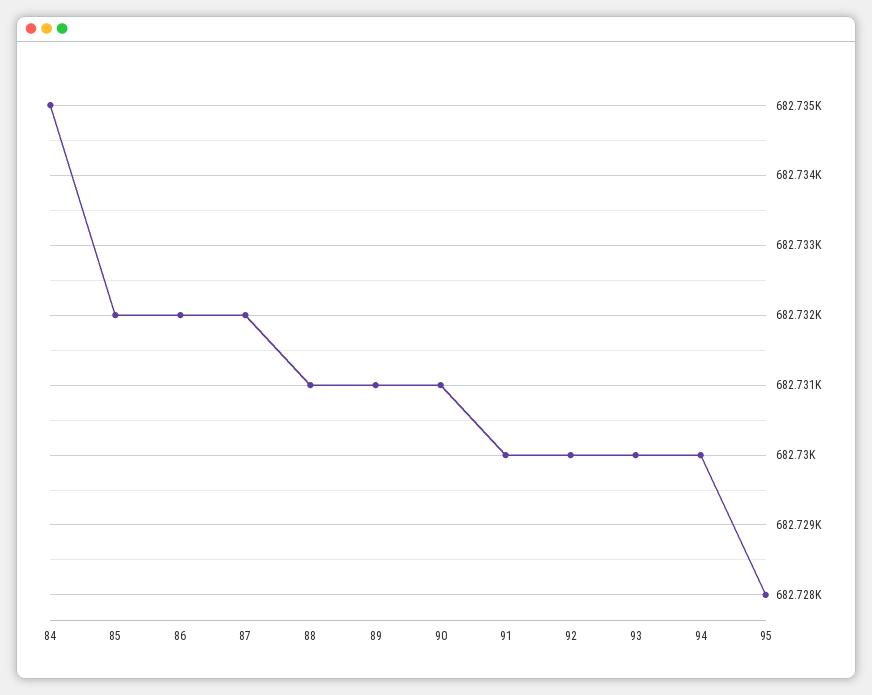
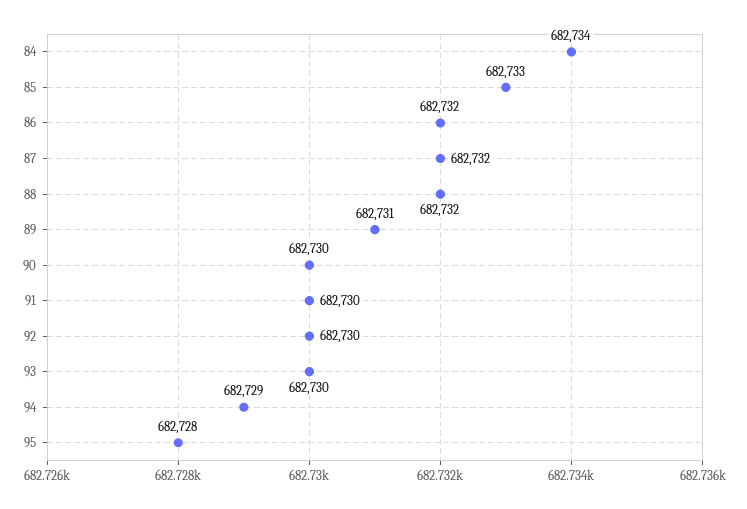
84: 682735 -> 682734
85: 682732 -> 682733
88: 682731 -> 682732
90: 682731 -> 682730
94: 682730 -> 682729

